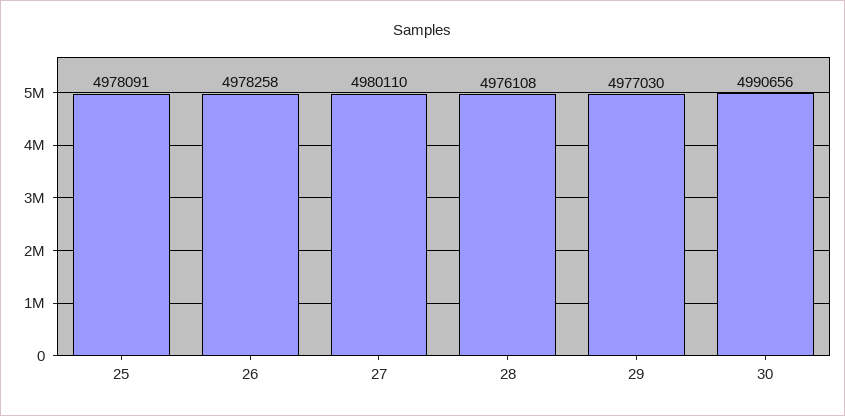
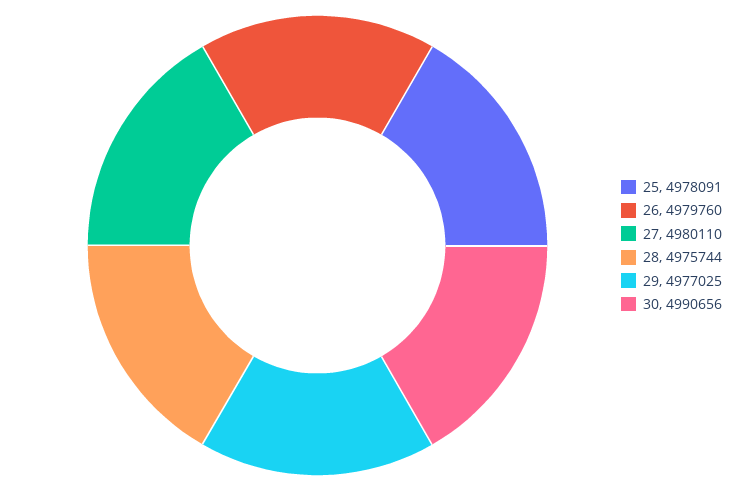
26: 4978258 -> 4979760
28: 4976108 -> 4975744
29: 4977030 -> 4977025

